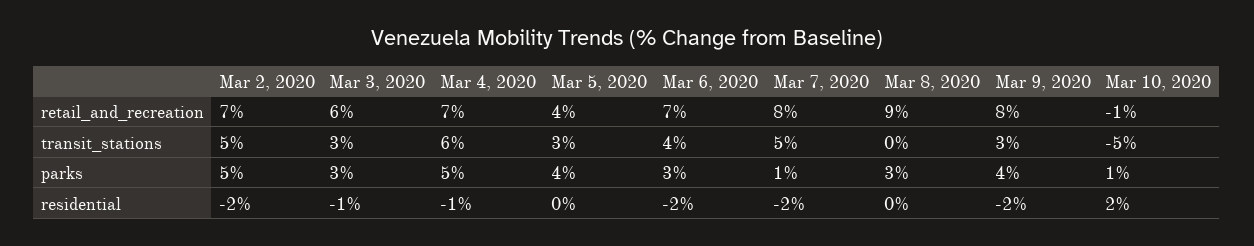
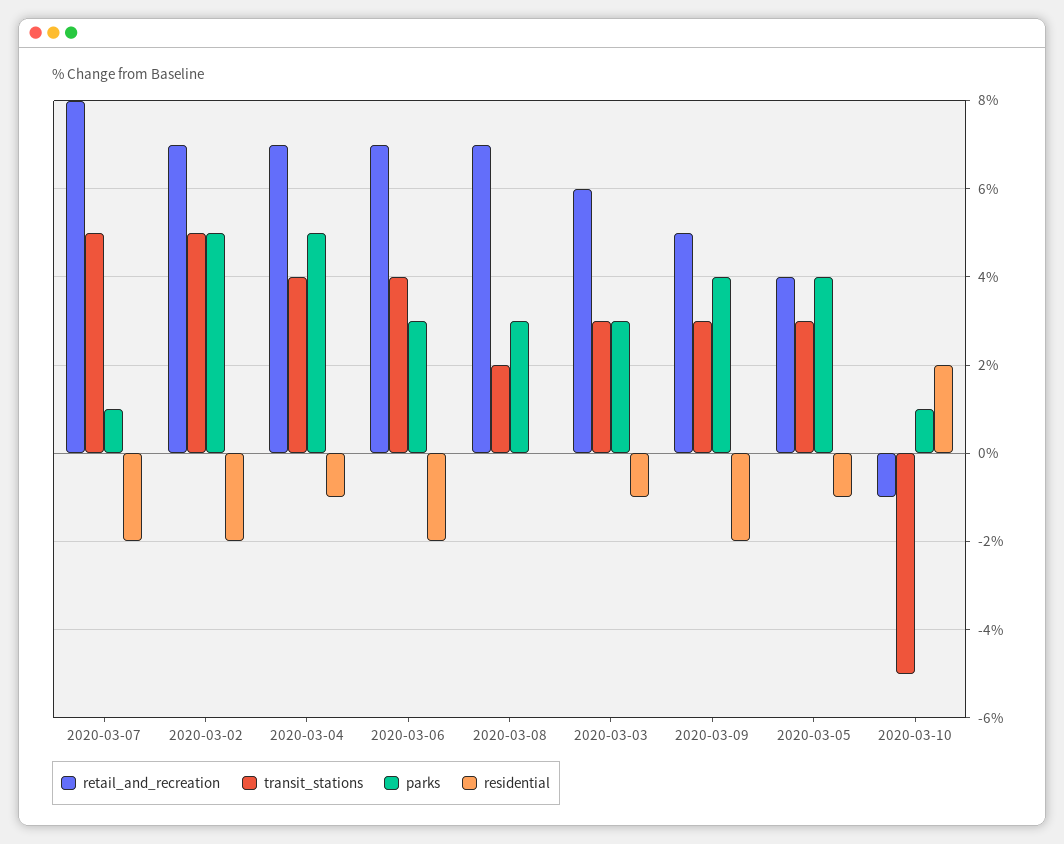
retail_and_recreation, Mar 8, 2020: 9 -> 7
retail_and_recreation, Mar 9, 2020: 8 -> 5
transit_stations, Mar 4, 2020: 6 -> 4
transit_stations, Mar 8, 2020: 0 -> 2
residential, Mar 5, 2020: 0 -> -1

